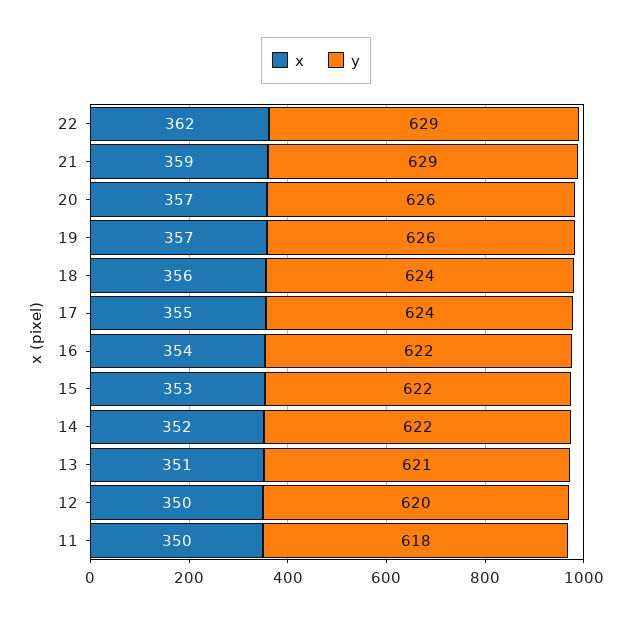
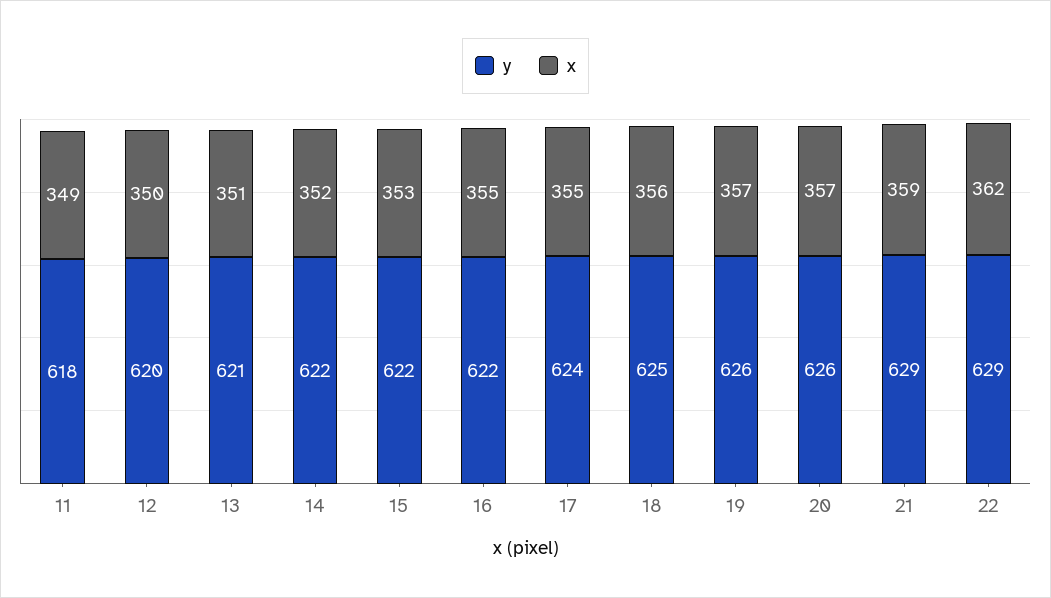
y, 18: 624 -> 625
x, 16: 354 -> 355
x, 11: 350 -> 349

